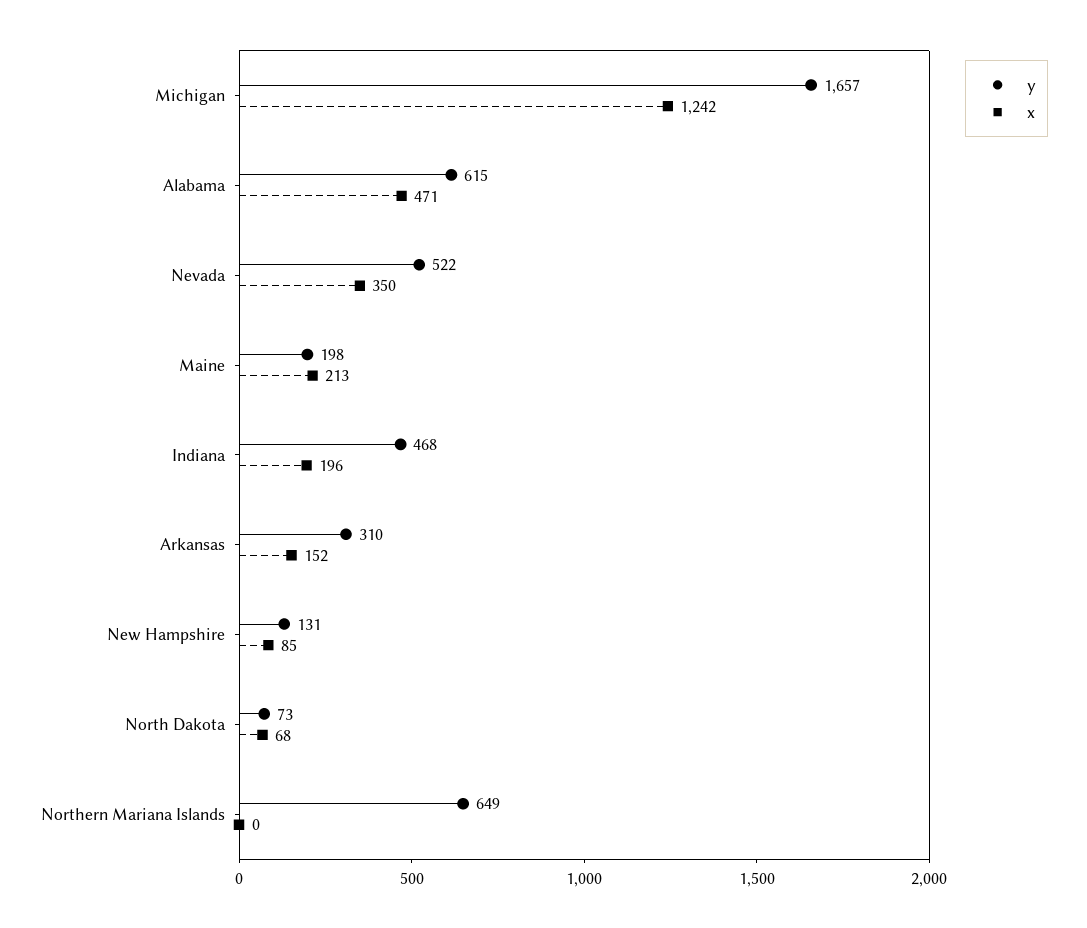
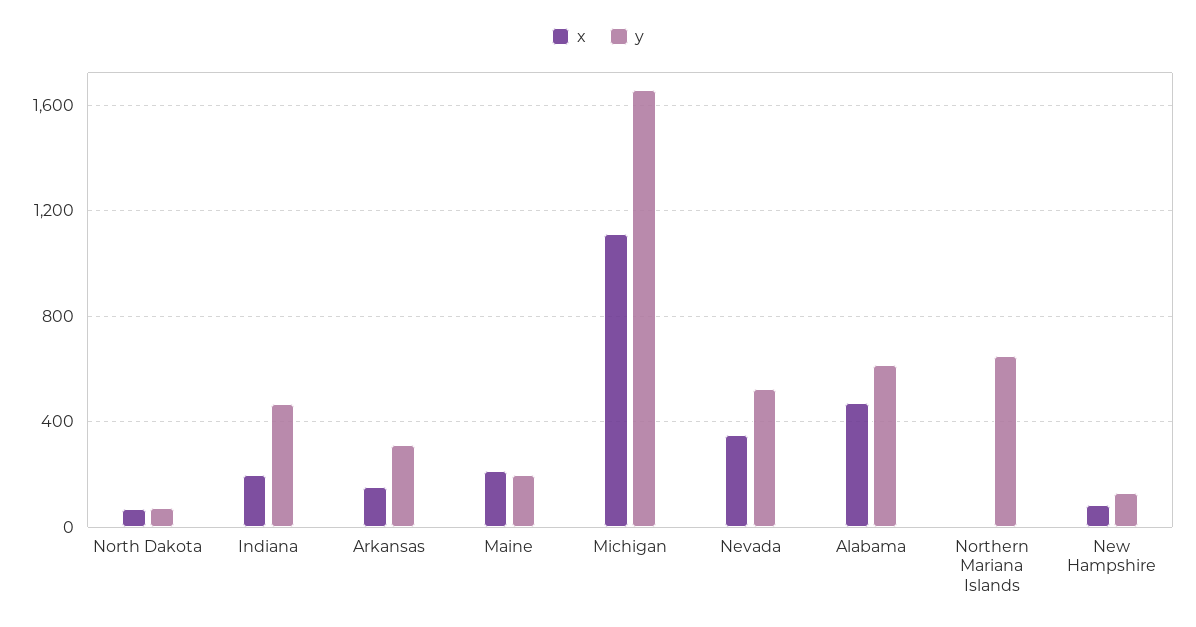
x, Michigan: 1242 -> 1100

